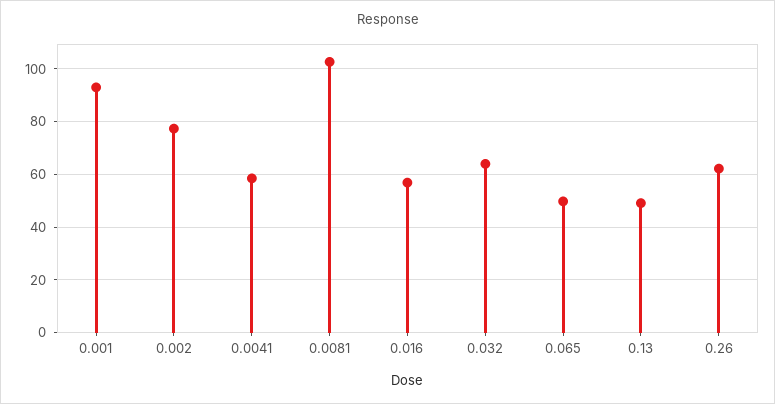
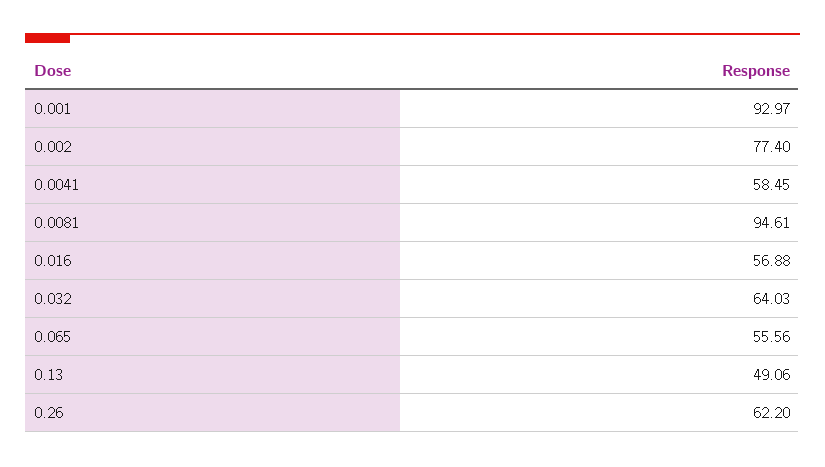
0.0081: 102.5 -> 94.61
0.065: 50 -> 55.56

